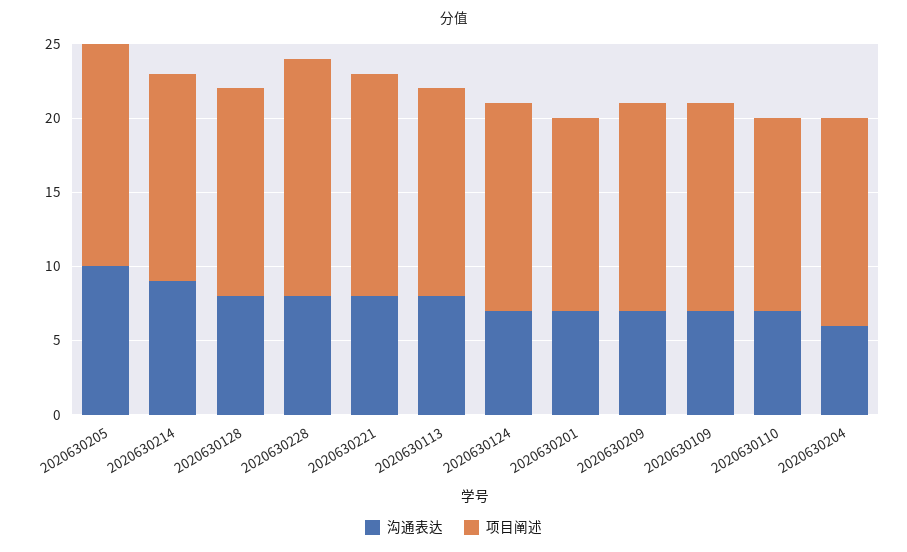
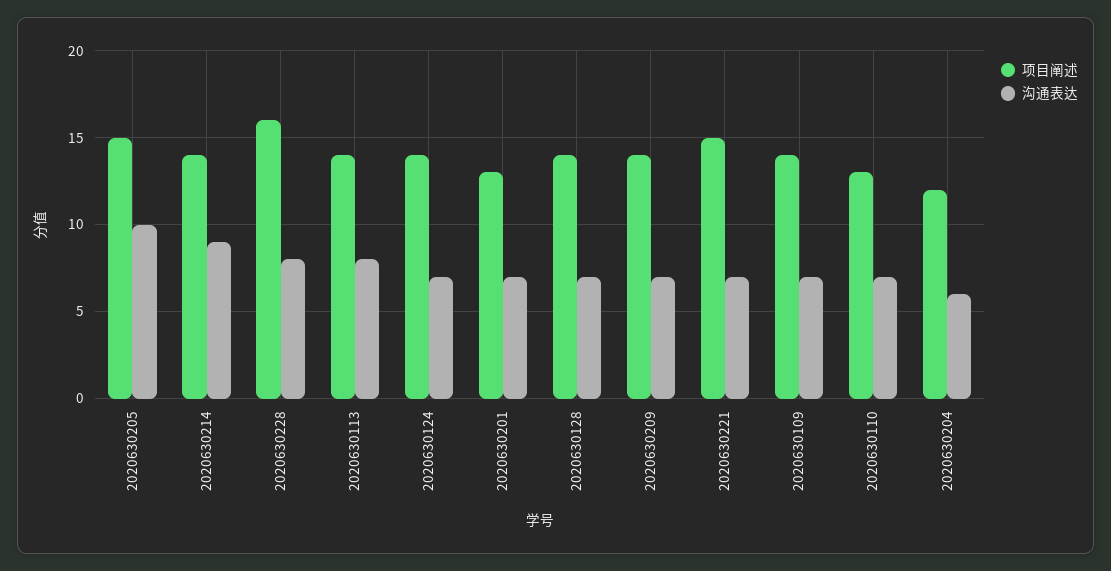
沟通表达, 2020630128: 8 -> 7
沟通表达, 2020630221: 8 -> 7
项目阐述, 2020630204: 14 -> 12

